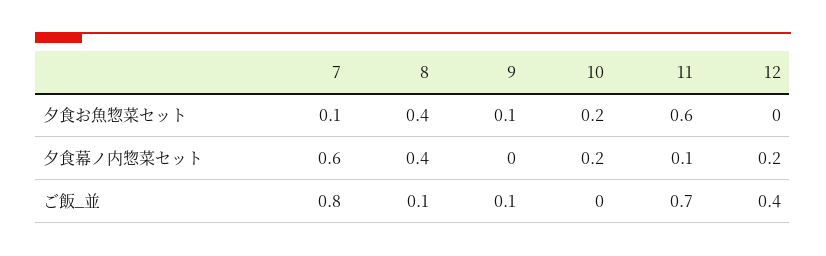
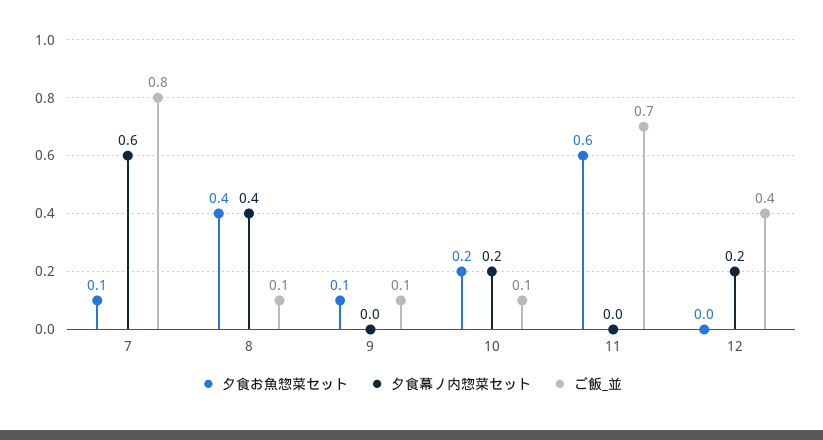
夕食幕ノ内惣菜セット, 11: 0.1 -> 0
ご飯_並, 10: 0 -> 0.1

